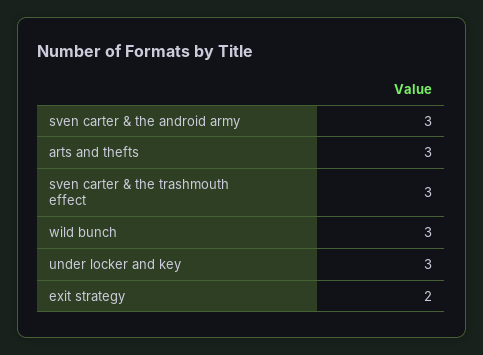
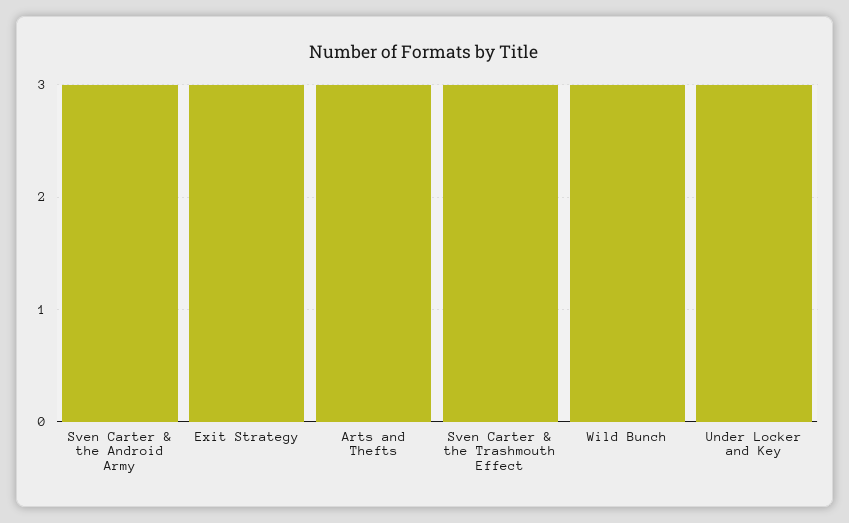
exit strategy: 2 -> 3

